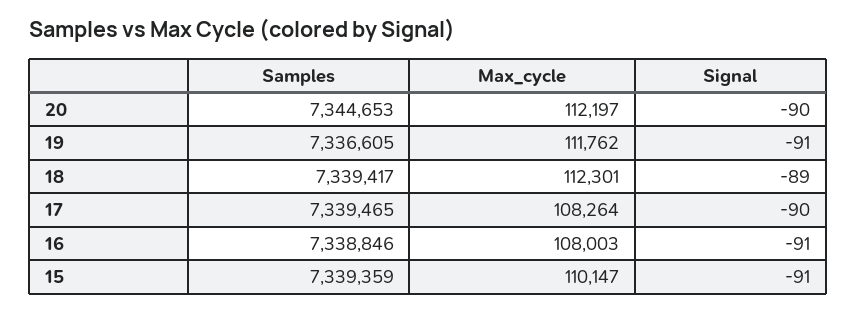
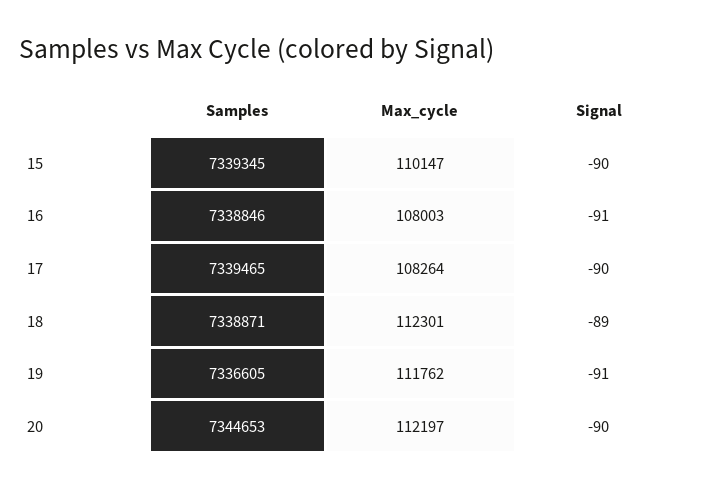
Samples, 18: 7339417 -> 7338871
Samples, 15: 7339359 -> 7339345
Signal, 15: -91 -> -90

